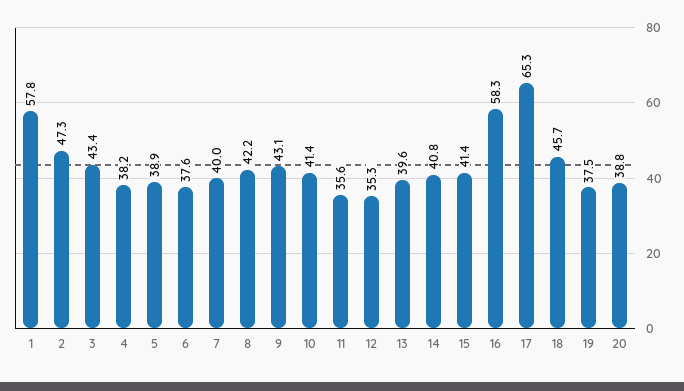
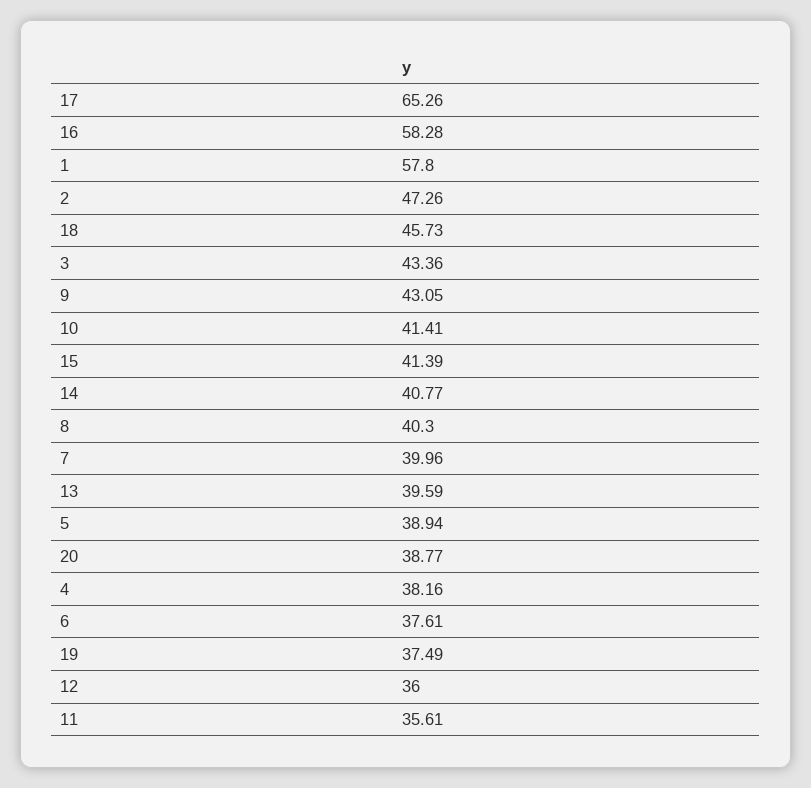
8: 42.2 -> 40.3
12: 35.3 -> 36

